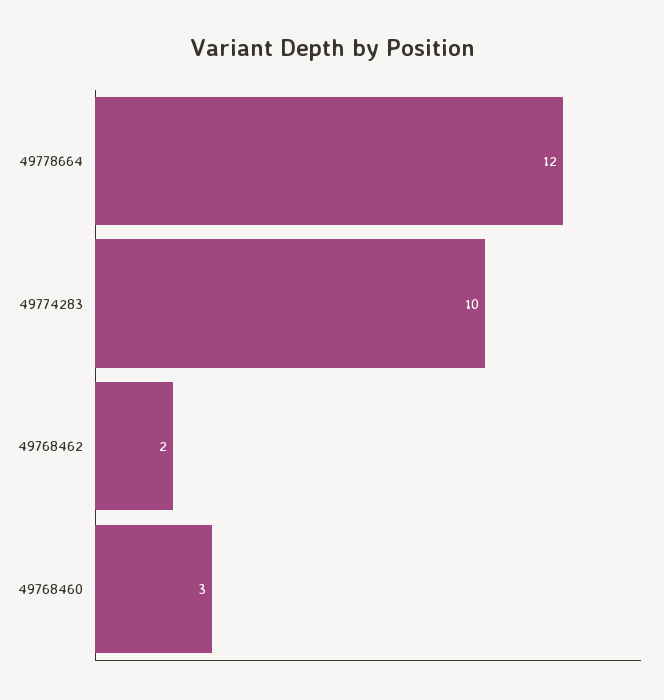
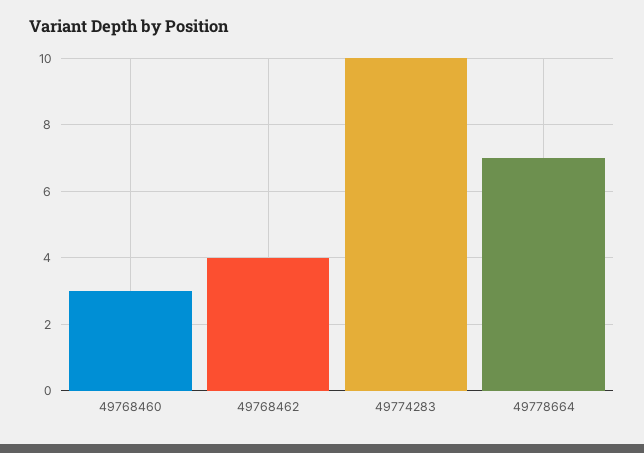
49778664: 12 -> 7
49768462: 2 -> 4

